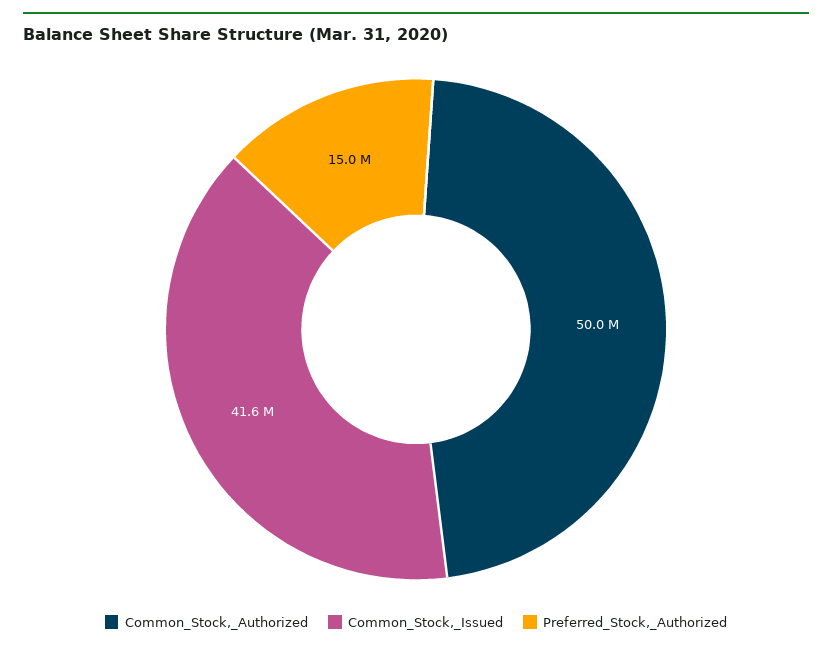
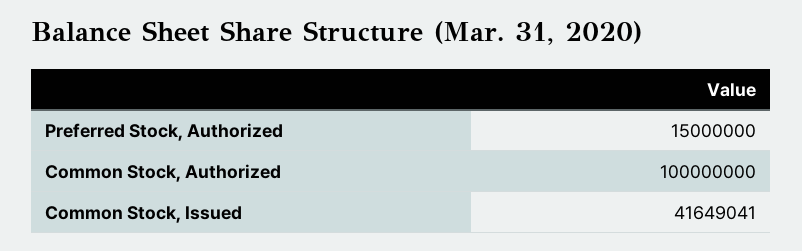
Common_Stock,_Authorized: 50000000 -> 100000000

